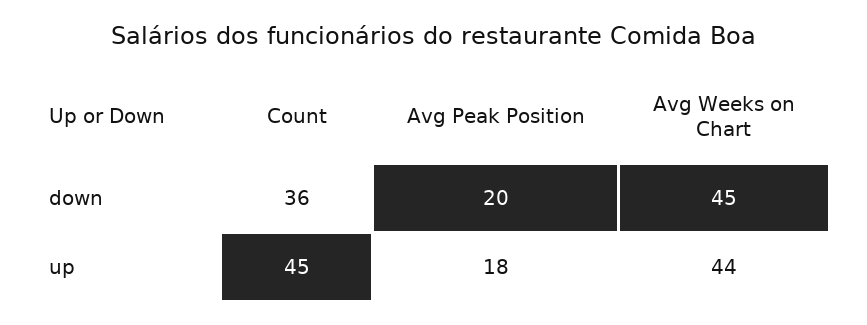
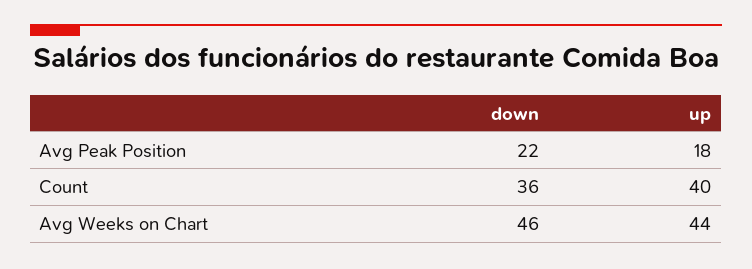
Avg Peak Position, down: 20 -> 22
Avg Weeks on Chart, down: 45 -> 46
Count, up: 45 -> 40

